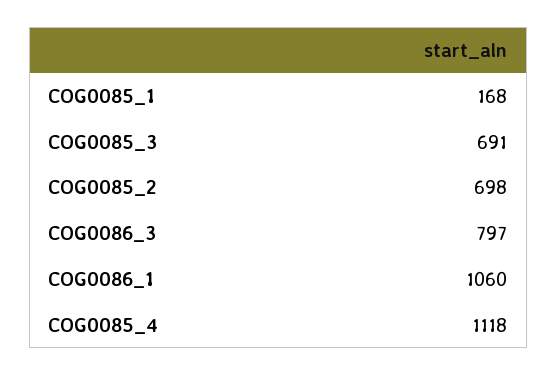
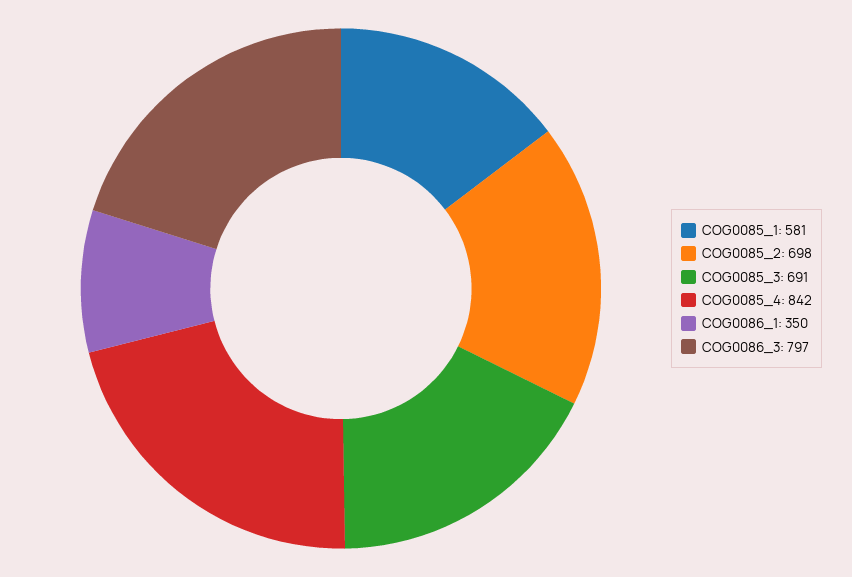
COG0085_1: 168 -> 581
COG0086_1: 1060 -> 350
COG0085_4: 1118 -> 842

